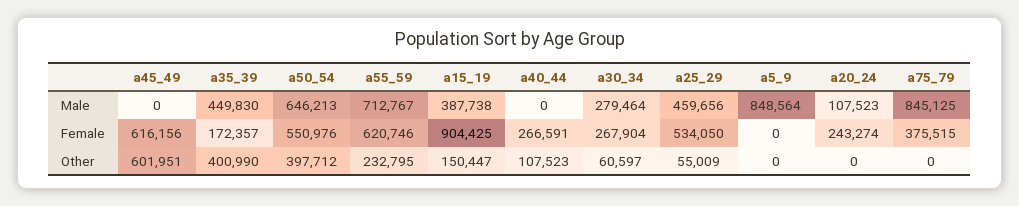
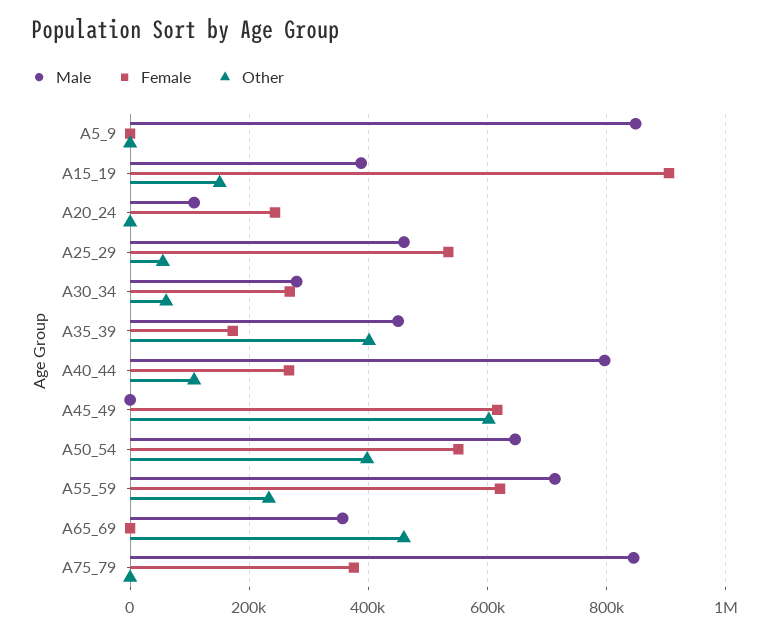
Male, a40_44: 0 -> 800000
Male, A65_69: none -> 360000
Female, A65_69: none -> 0
Other, A65_69: none -> 460000

